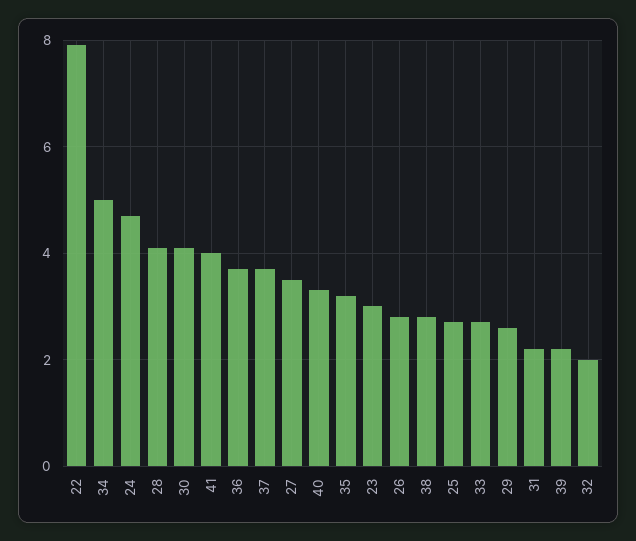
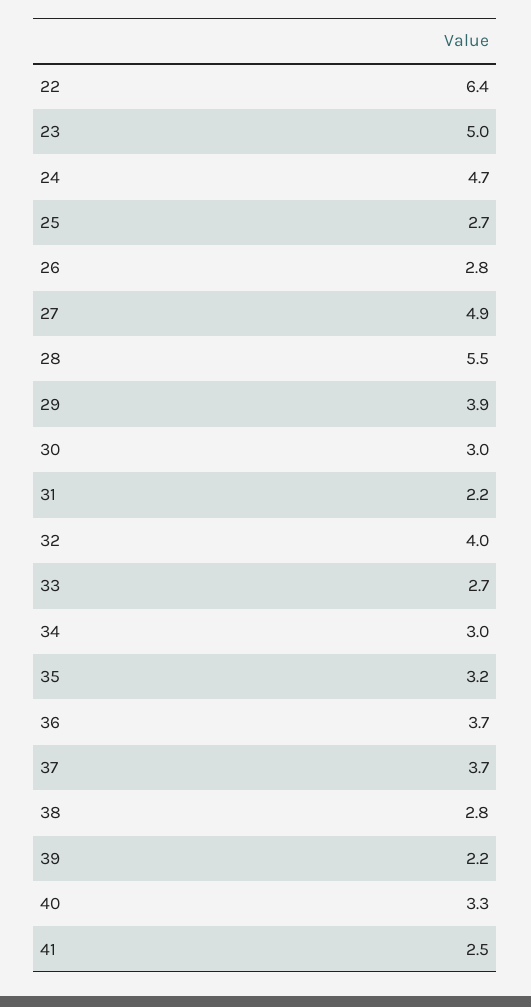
22: 8 -> 6.4
34: 5 -> 3
28: 4 -> 5.5
30: 4 -> 3
41: 4 -> 2.5
27: 3.5 -> 4.9
23: 3 -> 5
29: 2.5 -> 3.9
32: 2 -> 4

